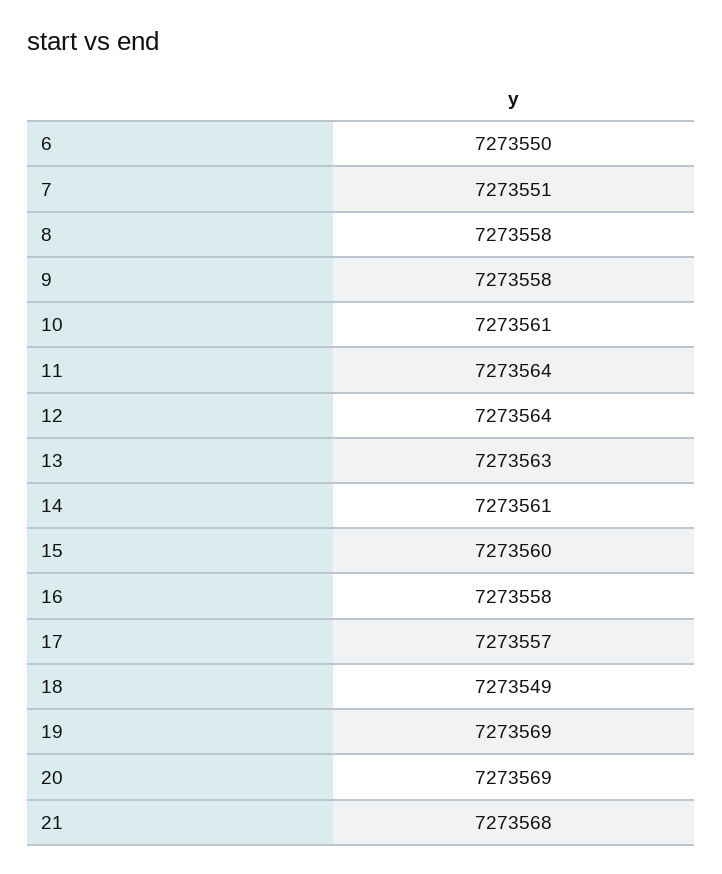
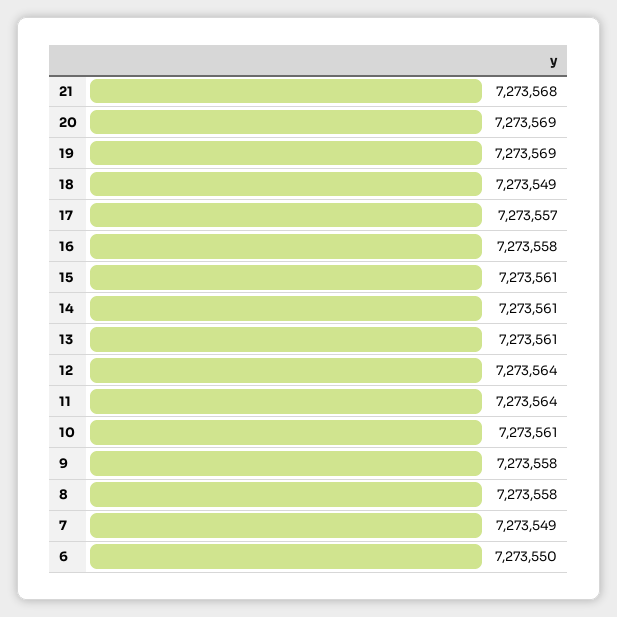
7: 7273551 -> 7273549
13: 7273563 -> 7273561
15: 7273560 -> 7273561

